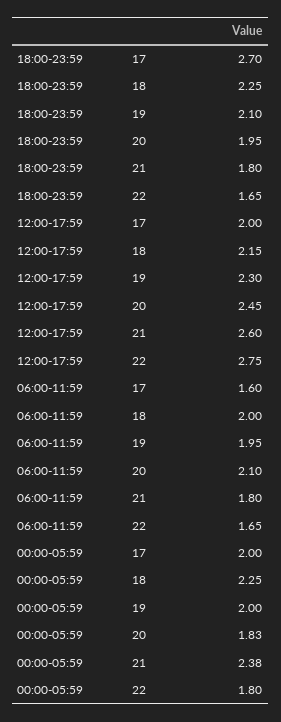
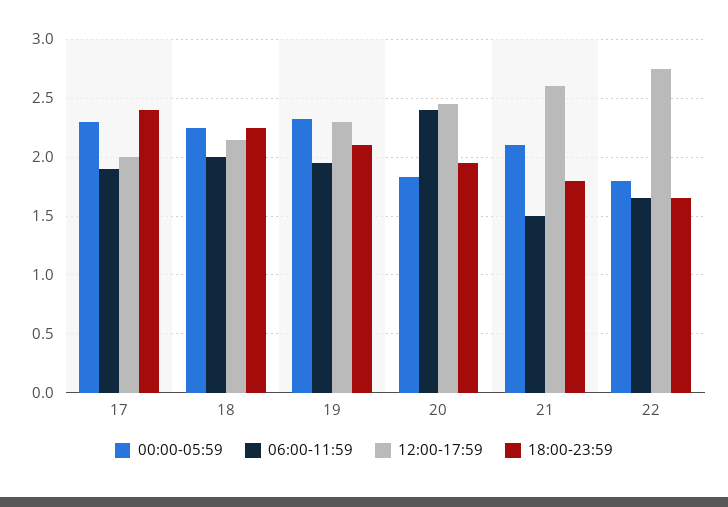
18:00-23:59, 17: 2.7 -> 2.4
06:00-11:59, 17: 1.6 -> 1.9
06:00-11:59, 20: 2.1 -> 2.4
06:00-11:59, 21: 1.8 -> 1.5
00:00-05:59, 17: 2 -> 2.3
00:00-05:59, 19: 2 -> 2.3
00:00-05:59, 21: 2.38 -> 2.1

